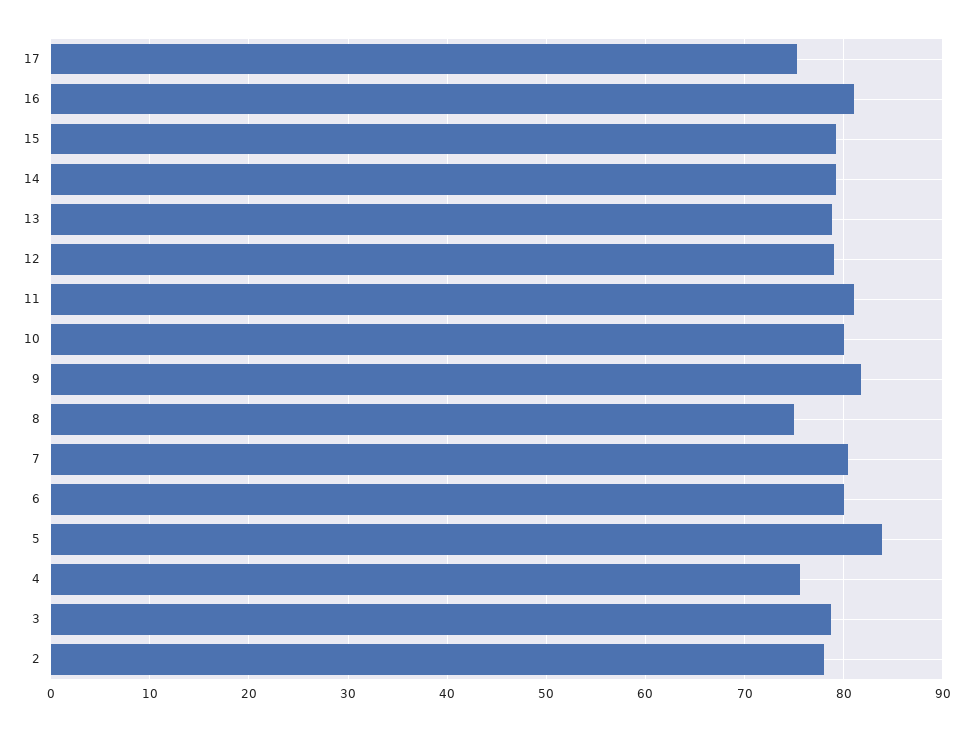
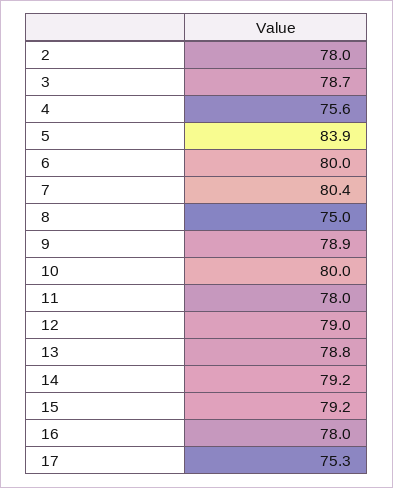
16: 81 -> 78
11: 81 -> 78
9: 82 -> 78.9

